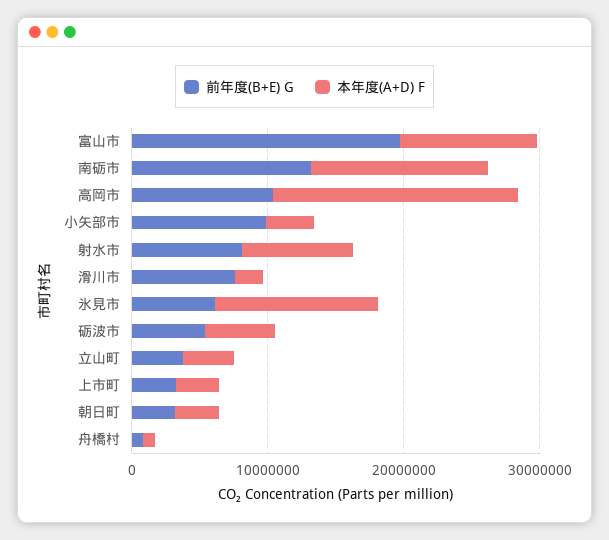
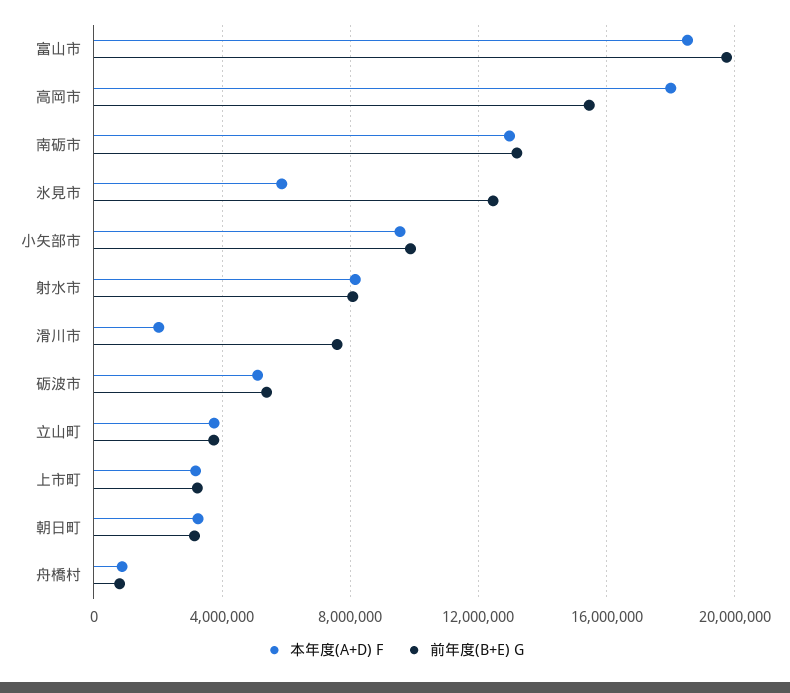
本年度(A+D) F, 富山市: 10000000 -> 18500000
前年度(B+E) G, 高岡市: 10000000 -> 15500000
本年度(A+D) F, 小矢部市: 4000000 -> 9500000
前年度(B+E) G, 氷見市: 6000000 -> 12500000
本年度(A+D) F, 氷見市: 12000000 -> 6000000

